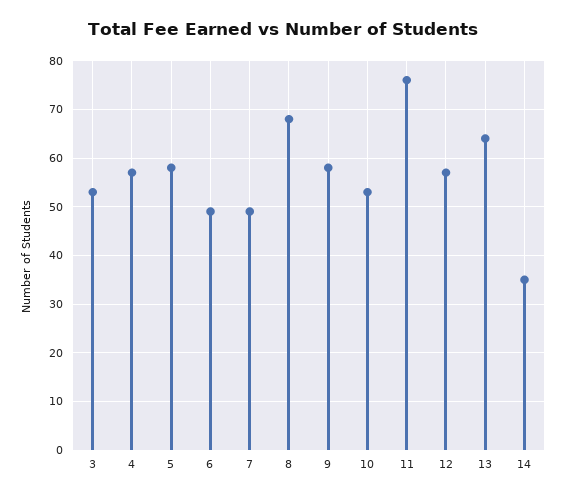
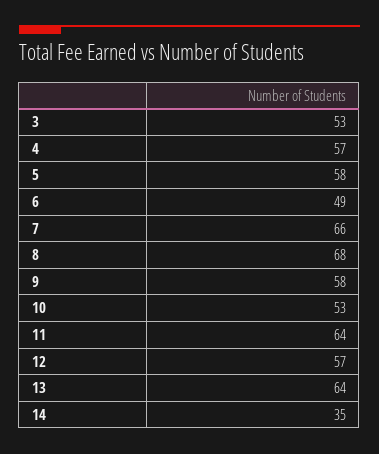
7: 50 -> 66
11: 75 -> 64

